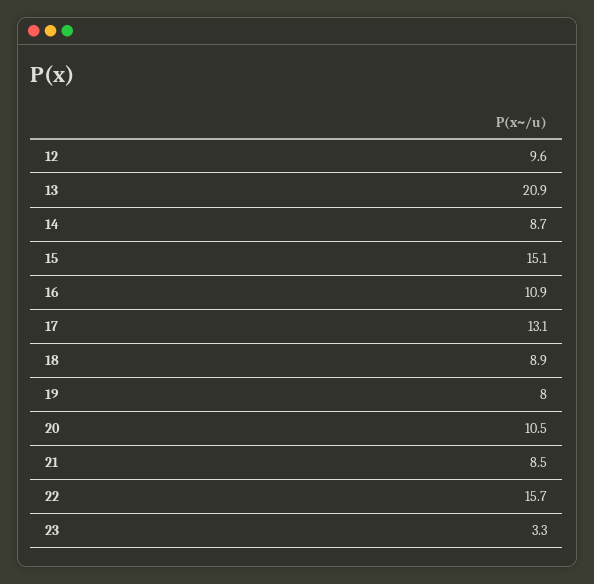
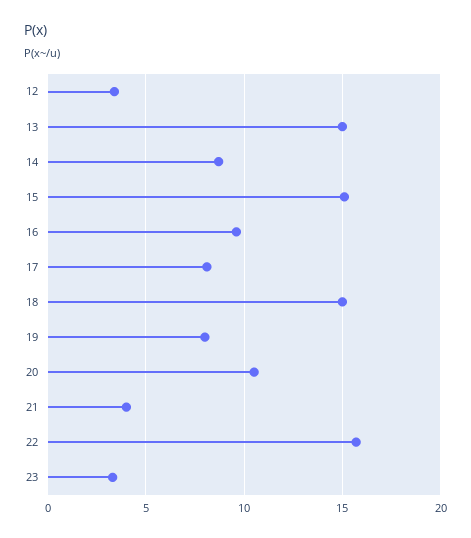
12: 9.6 -> 3.5
13: 20.9 -> 15
16: 10.9 -> 9.5
17: 13.1 -> 8
18: 8.9 -> 15
21: 8.5 -> 4

